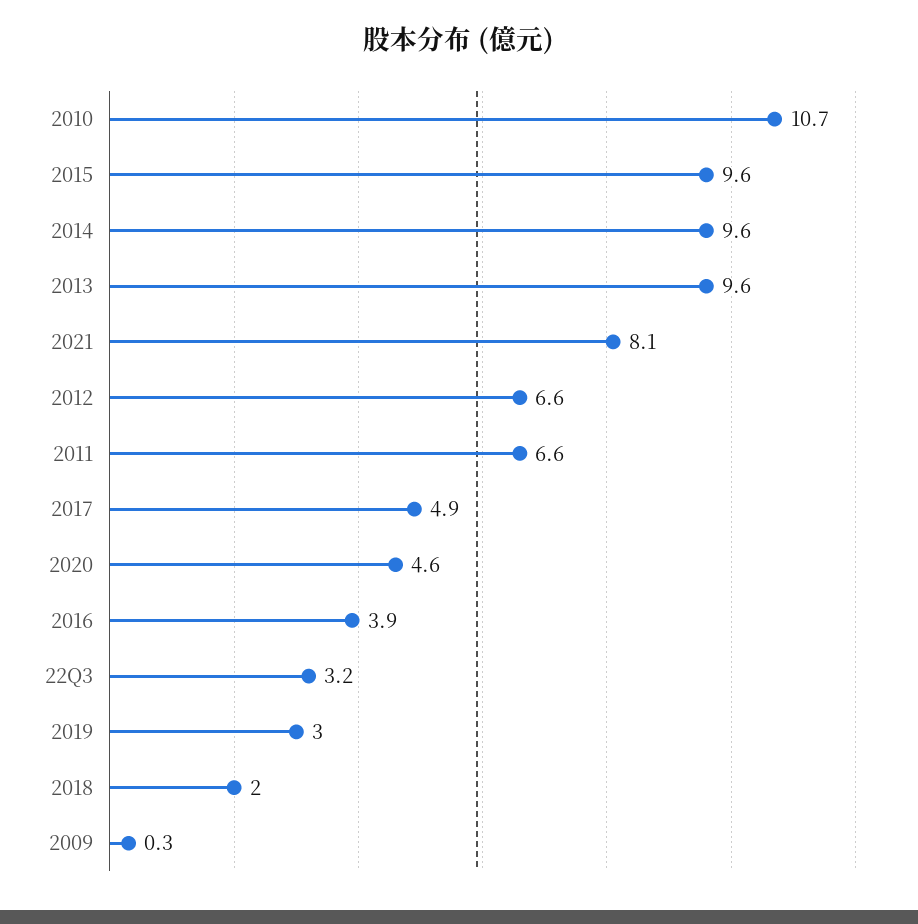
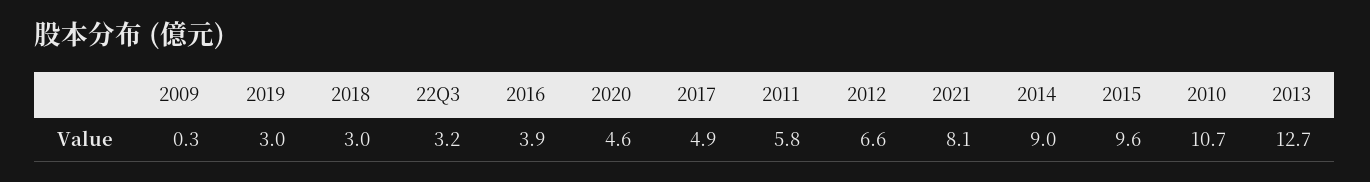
2014: 9.6 -> 9
2013: 9.6 -> 12.7
2011: 6.6 -> 5.8
2018: 2 -> 3

